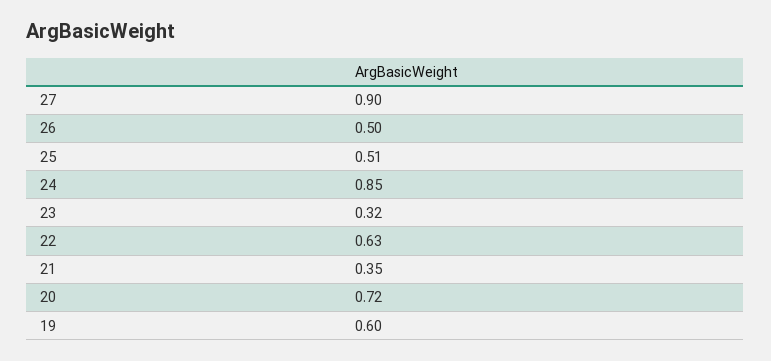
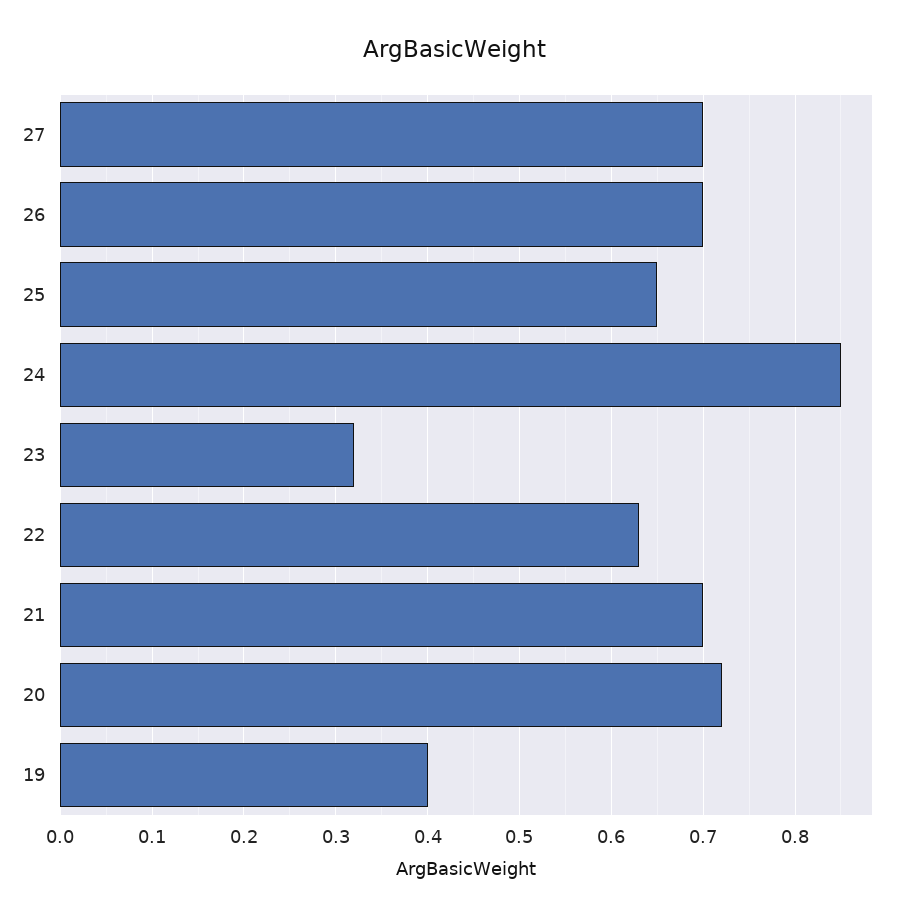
27: 0.9 -> 0.7
26: 0.5 -> 0.7
25: 0.51 -> 0.65
21: 0.35 -> 0.7
19: 0.6 -> 0.4

